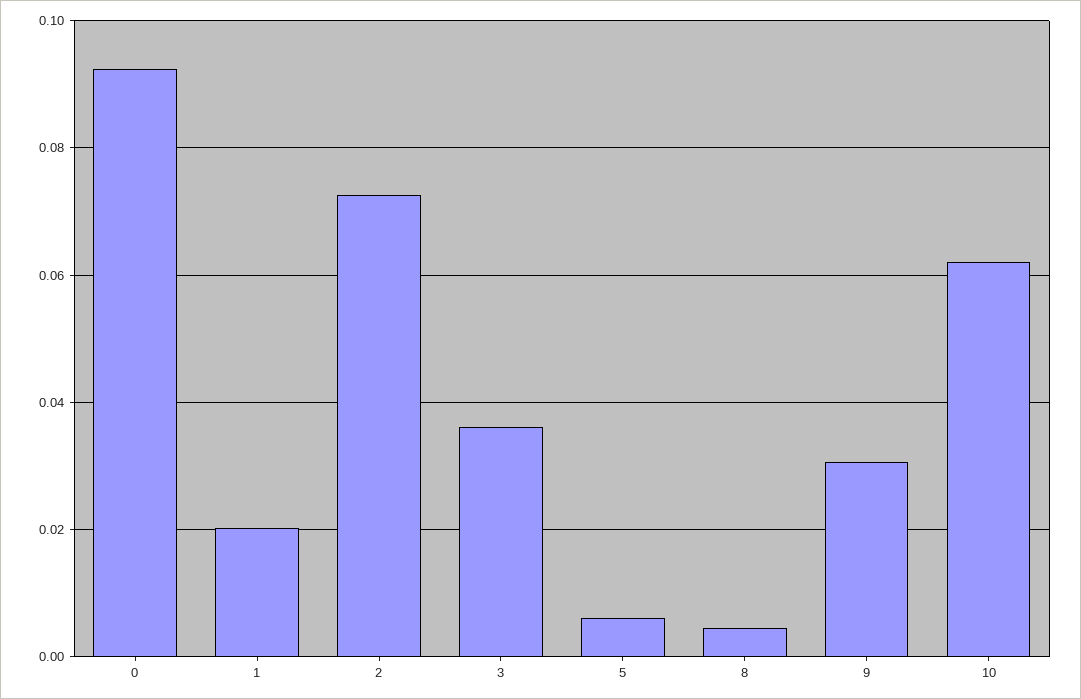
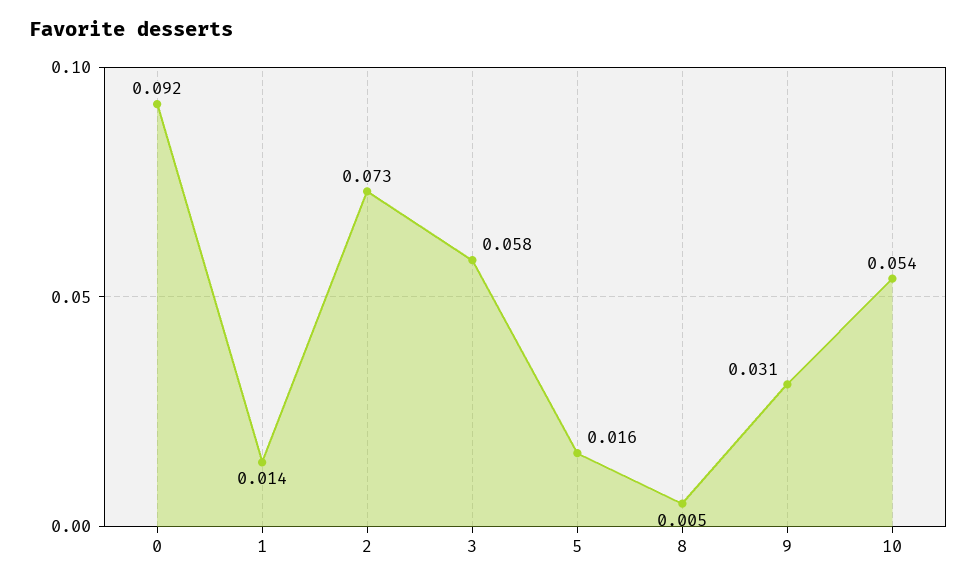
1: 0.02 -> 0.014
3: 0.036 -> 0.058
5: 0.006 -> 0.016
10: 0.062 -> 0.054

